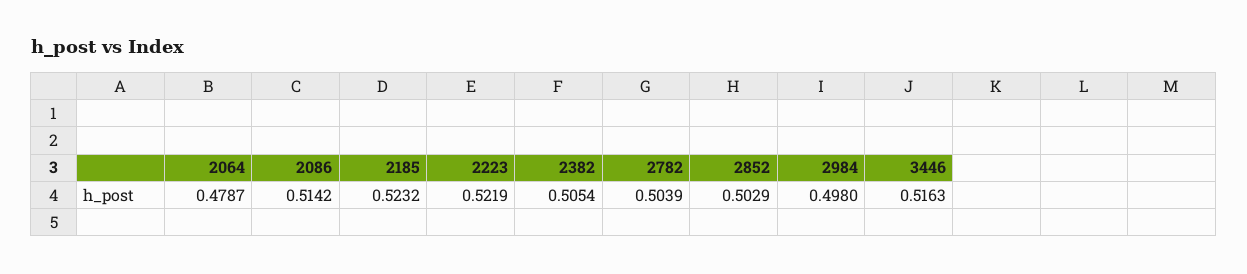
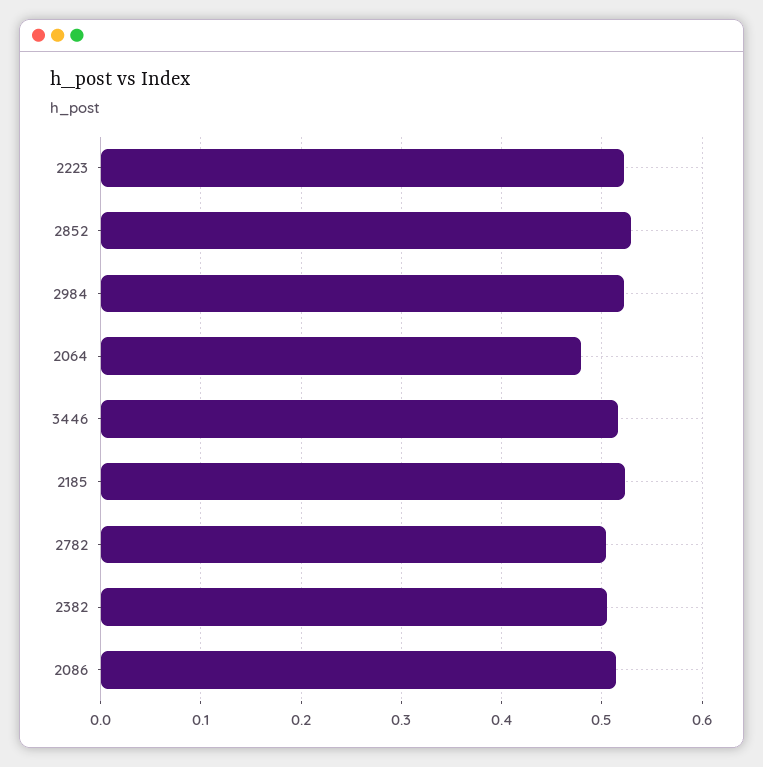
2852: 0.5029 -> 0.53
2984: 0.498 -> 0.52

